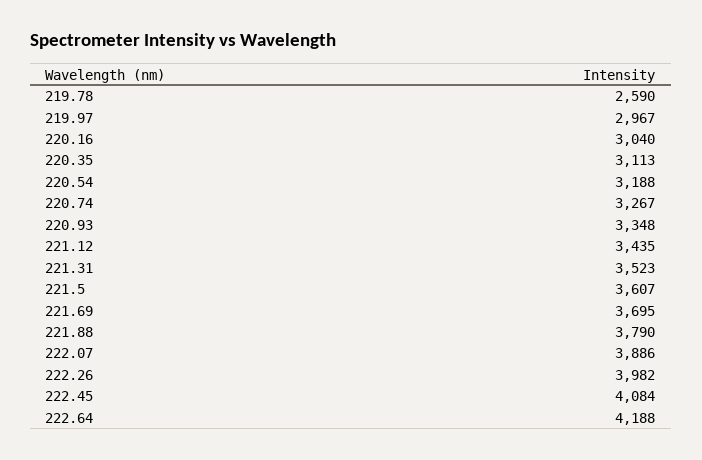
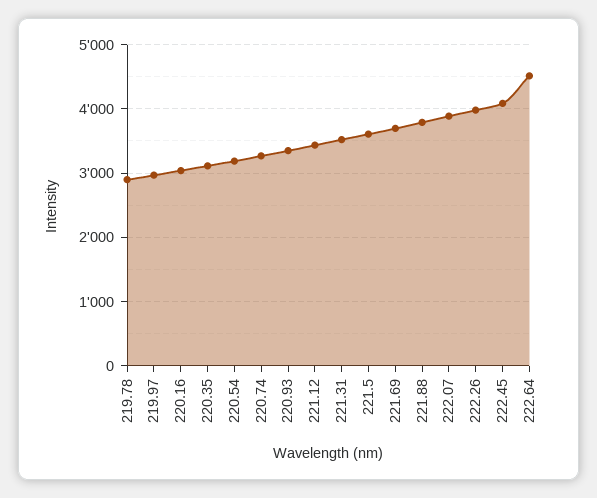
219.78: 2590 -> 2900
222.64: 4188 -> 4500

